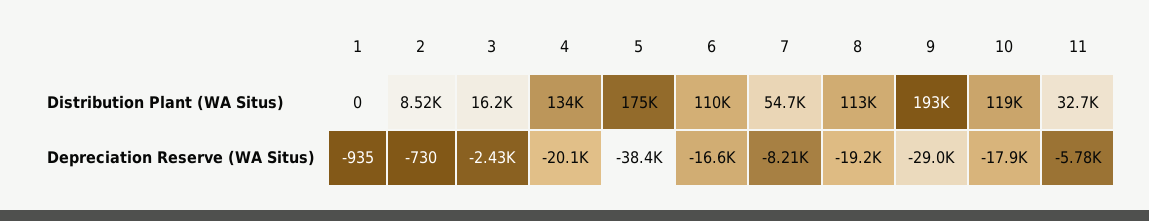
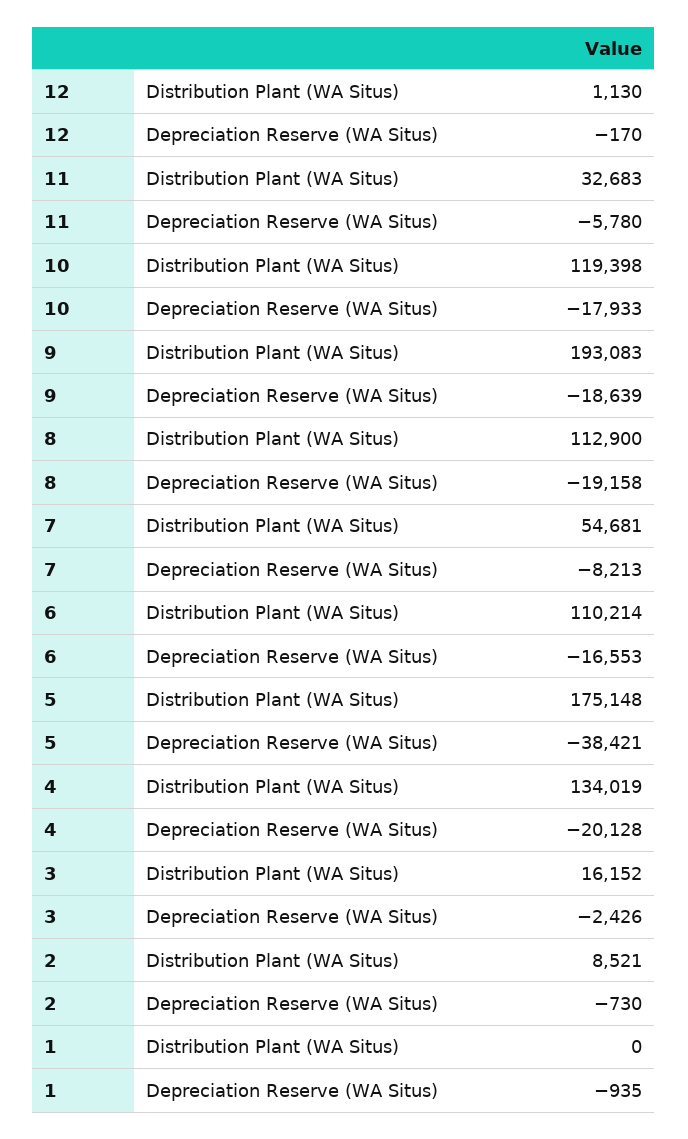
9, Depreciation Reserve (WA Situs): -29000 -> -18639
12, Distribution Plant (WA Situs): none -> 1130
12, Depreciation Reserve (WA Situs): none -> -170

